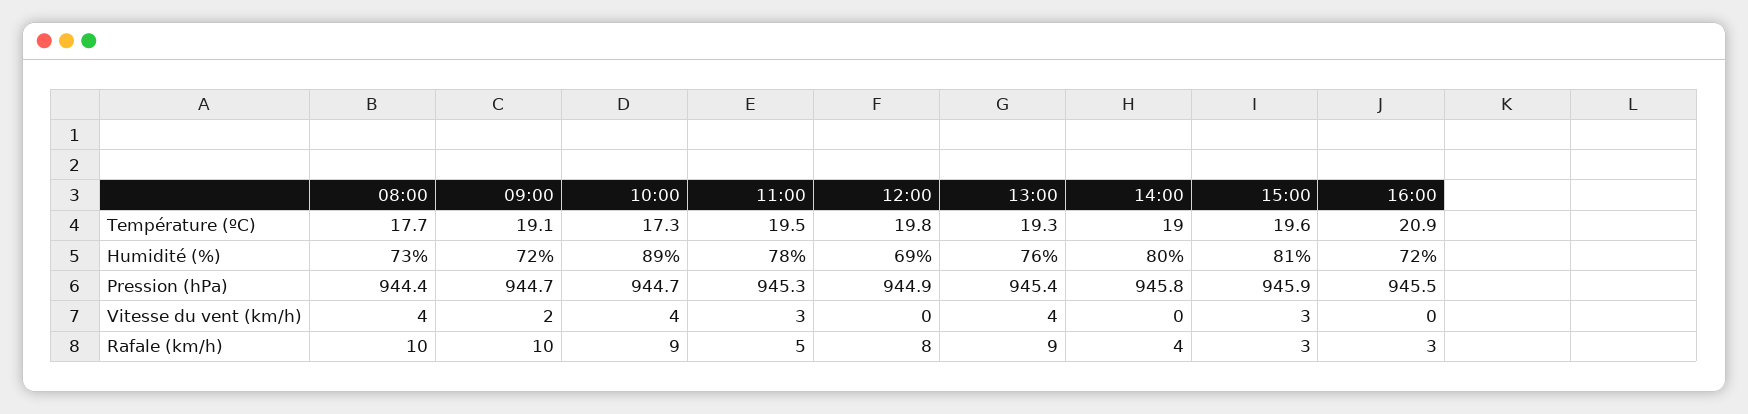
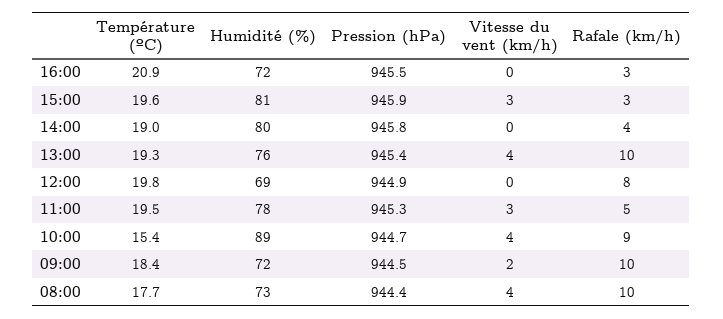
09:00, Température (ºC): 19.1 -> 18.4
10:00, Température (ºC): 17.3 -> 15.4
09:00, Pression (hPa): 944.7 -> 944.5
13:00, Rafale (km/h): 9 -> 10

